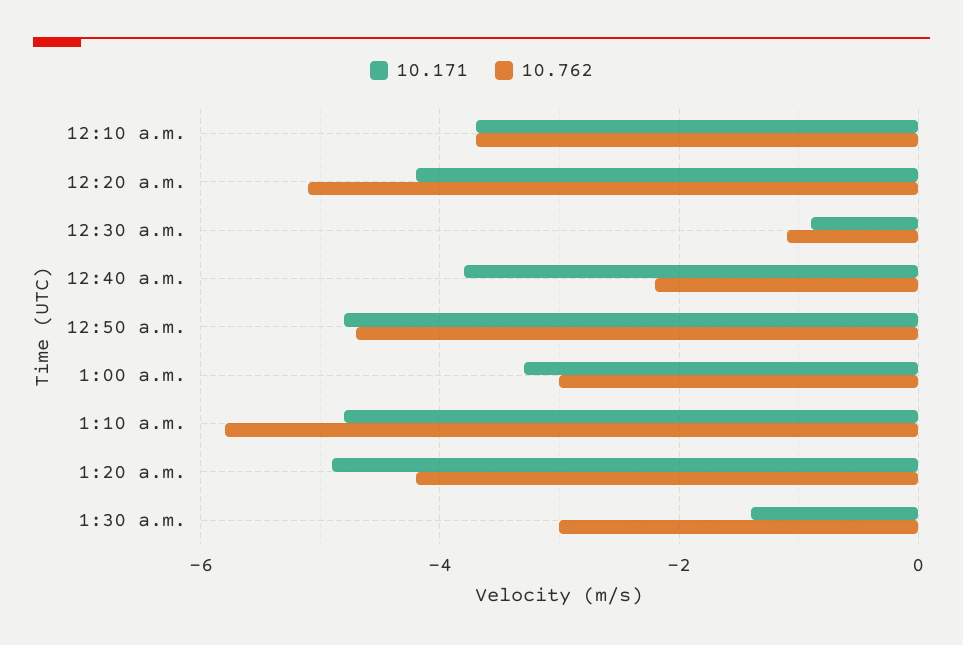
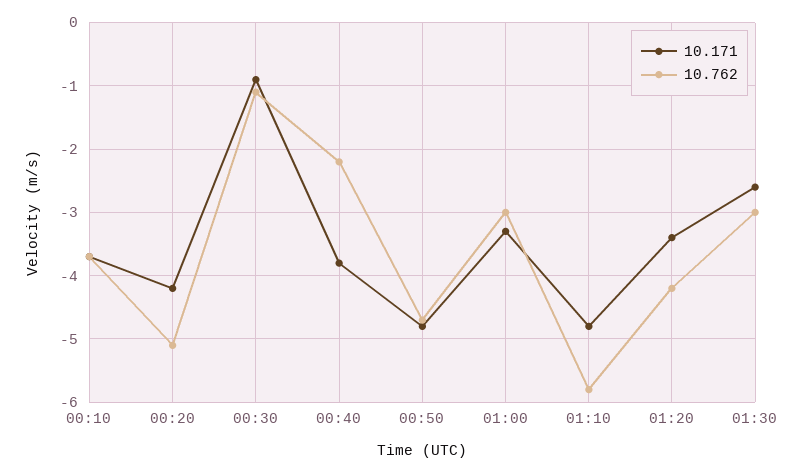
10.171, 1:20 a.m.: -5 -> -3.4
10.171, 1:30 a.m.: -1.5 -> -2.6

